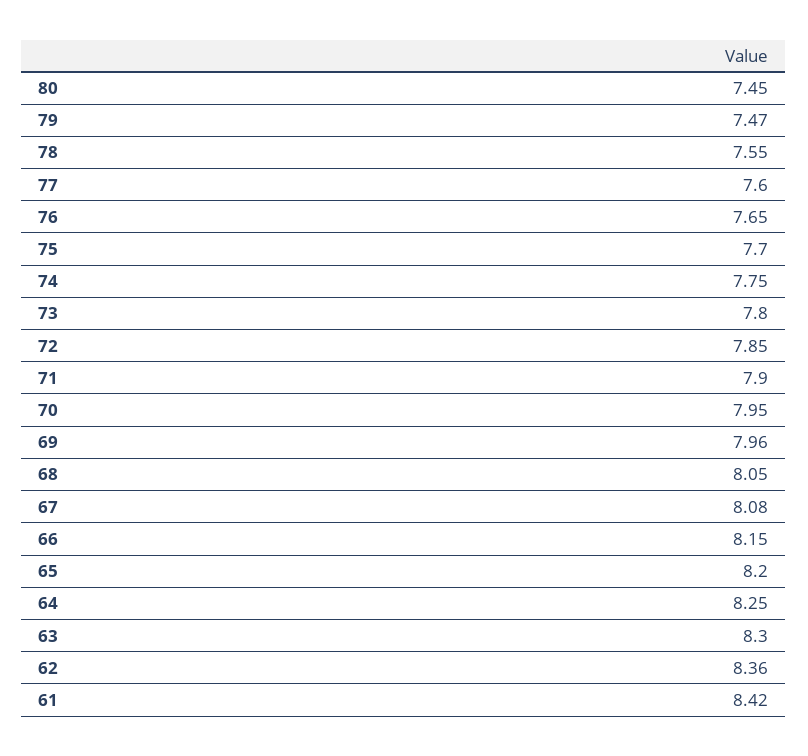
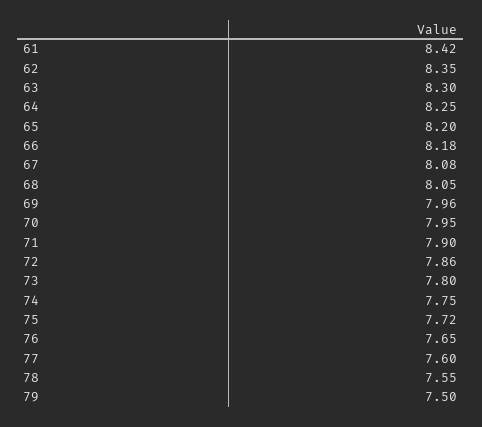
80: 7.45 -> none
79: 7.47 -> 7.5
75: 7.7 -> 7.72
72: 7.85 -> 7.86
66: 8.15 -> 8.18
62: 8.36 -> 8.35

